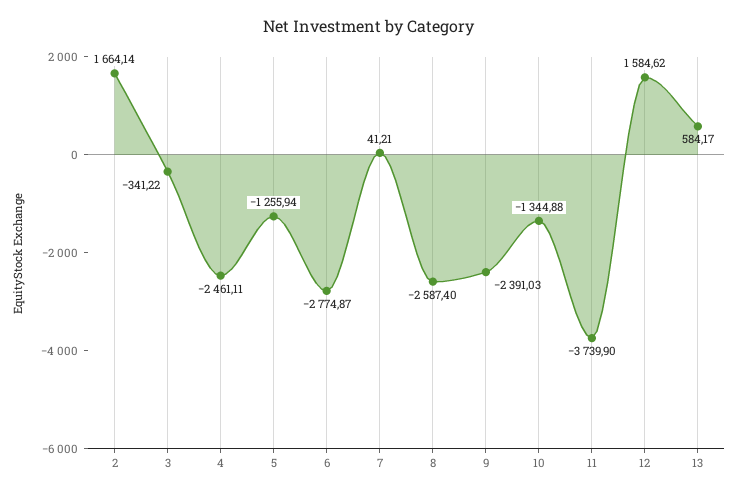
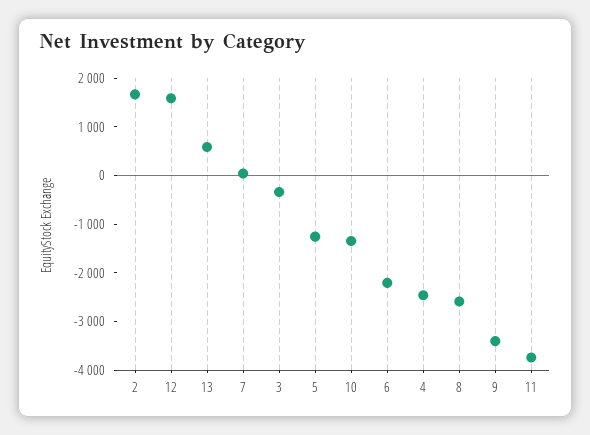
6: -2774.87 -> -2200
9: -2391.03 -> -3400

